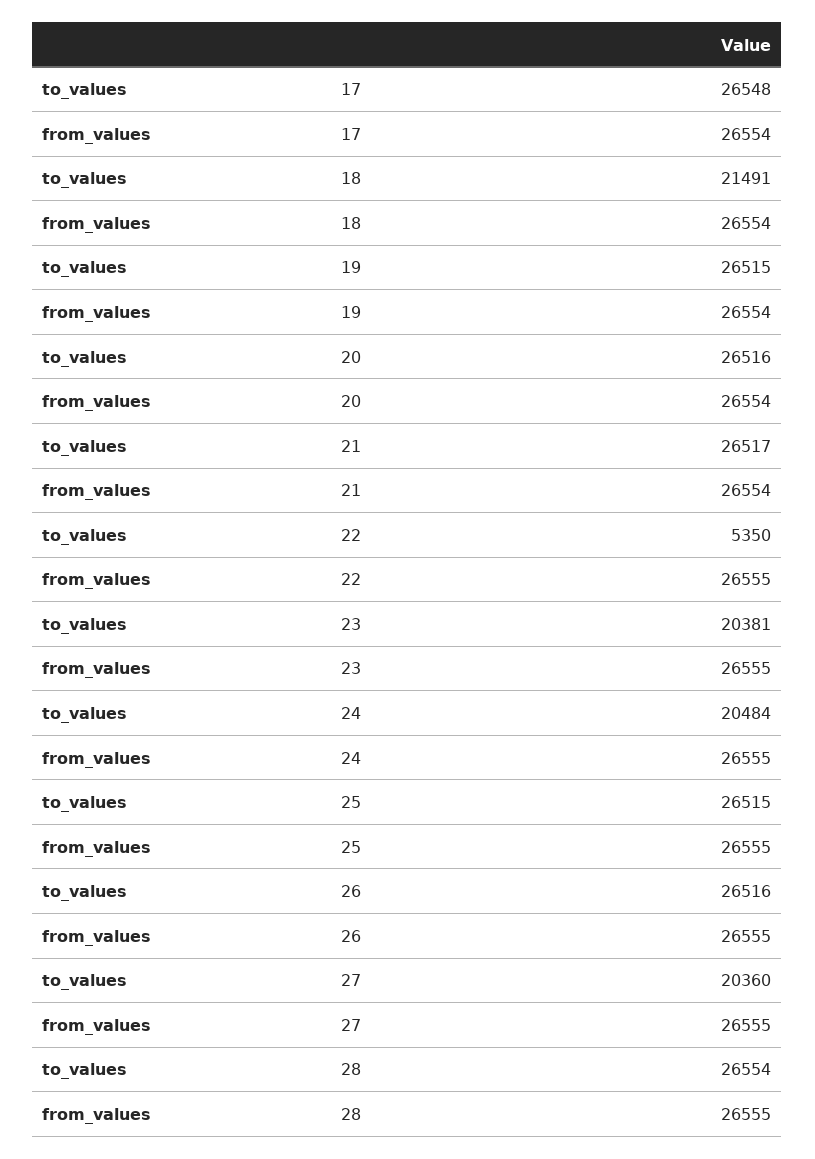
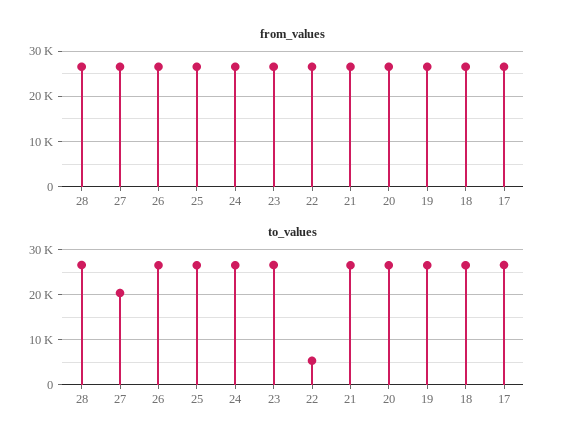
to_values, 18: 21491 -> 26000
to_values, 23: 20381 -> 26000
to_values, 24: 20484 -> 26000

